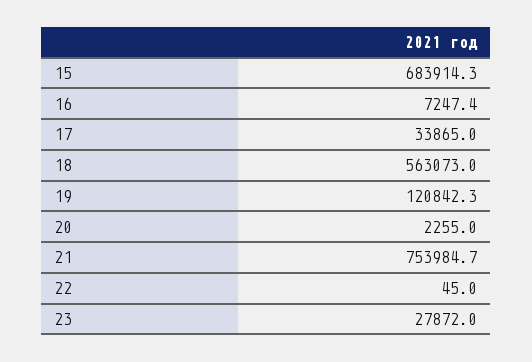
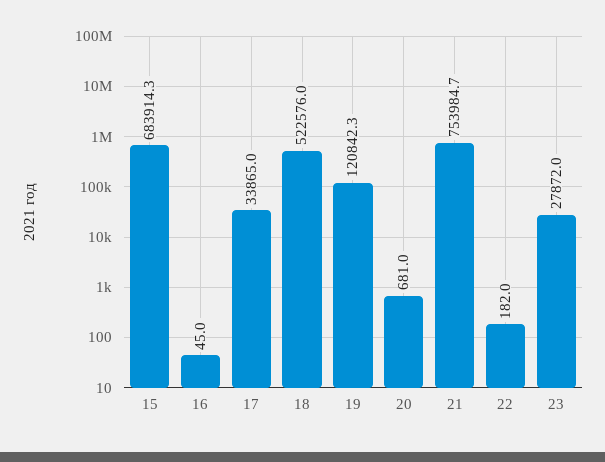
16: 7247.4 -> 45
18: 563073 -> 522576
20: 2255 -> 681
22: 45 -> 182

